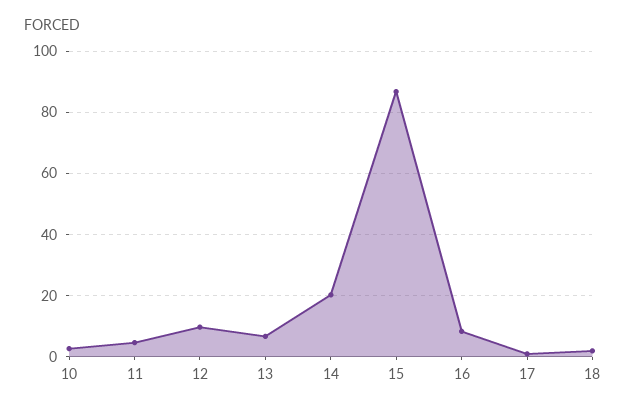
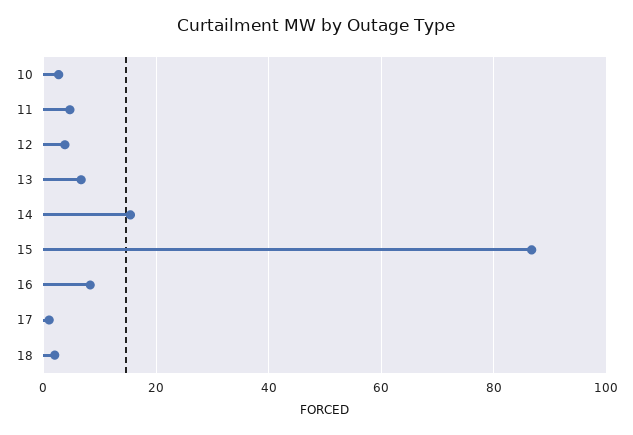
12: 10 -> 4
14: 20 -> 16

